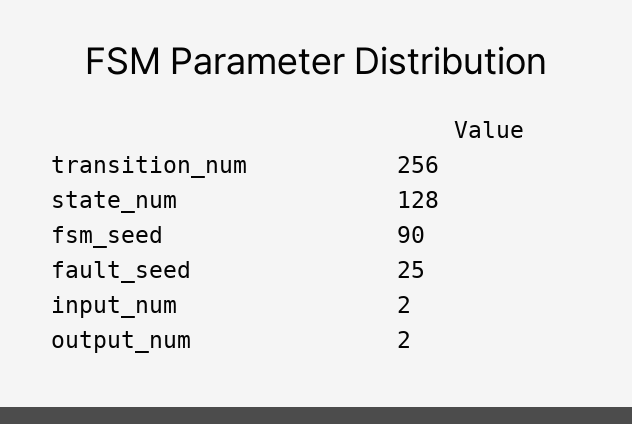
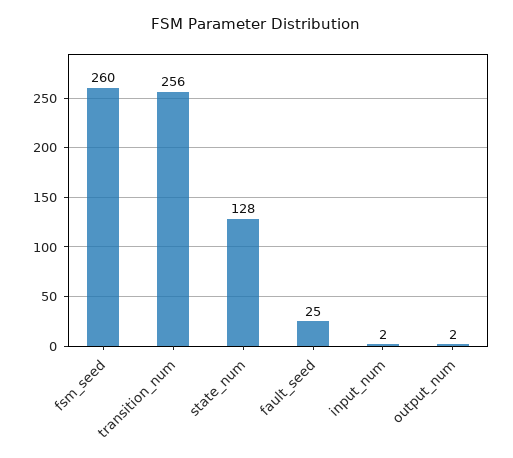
fsm_seed: 90 -> 260

